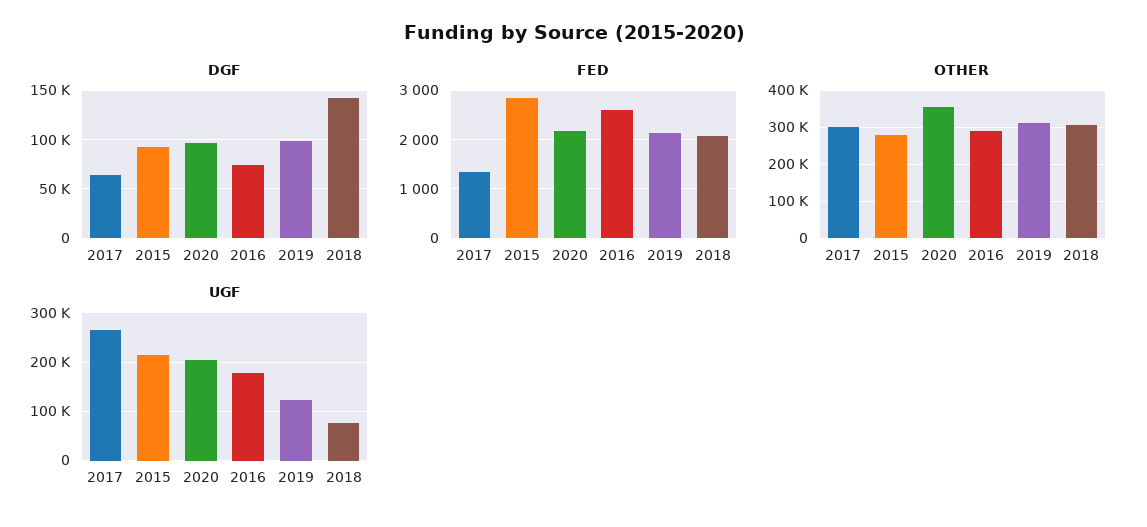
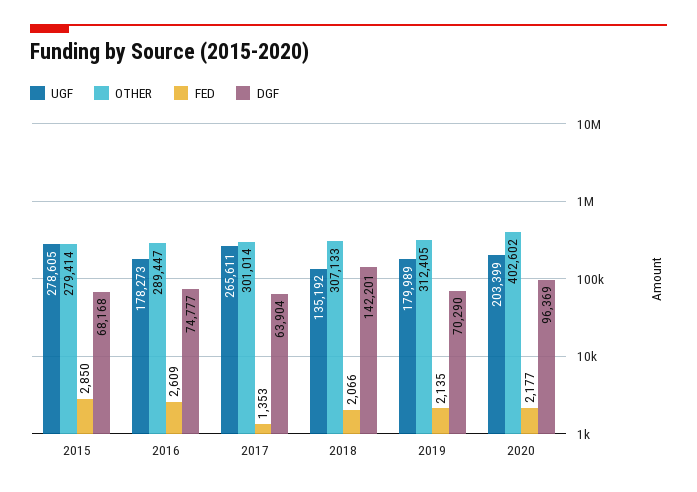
DGF, 2015: 90000 -> 68168
DGF, 2019: 100000 -> 70290
OTHER, 2020: 360000 -> 402602
UGF, 2015: 220000 -> 278605
UGF, 2019: 120000 -> 179989
UGF, 2018: 80000 -> 135192

